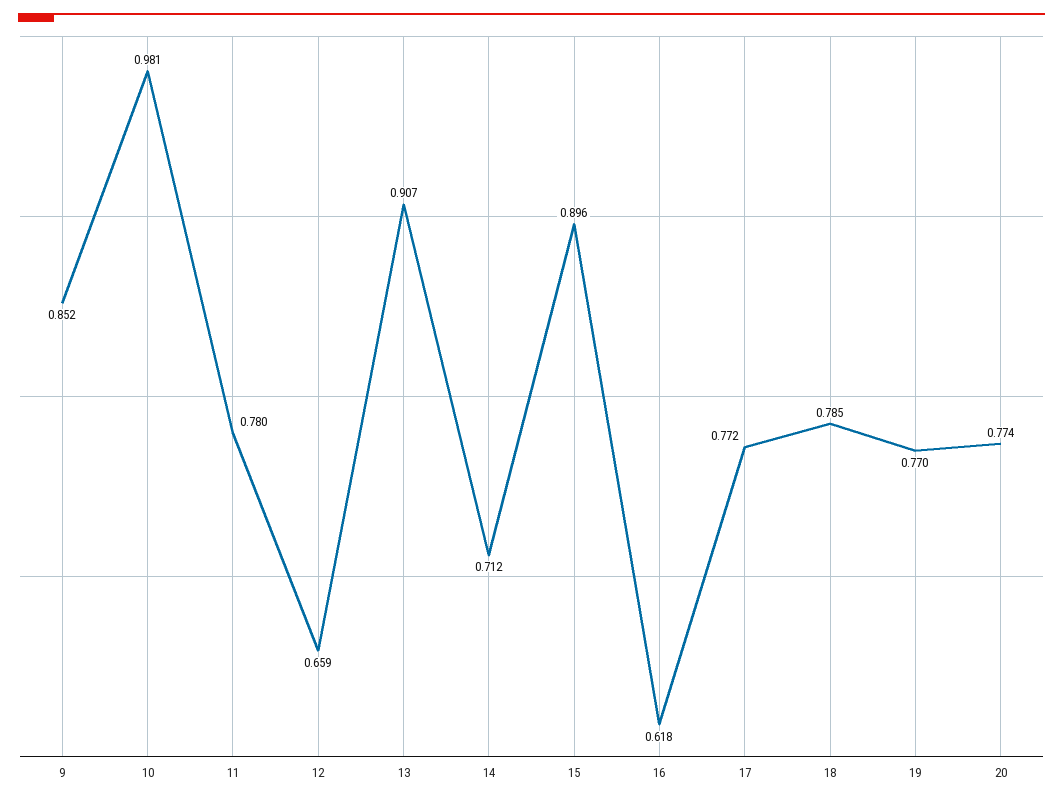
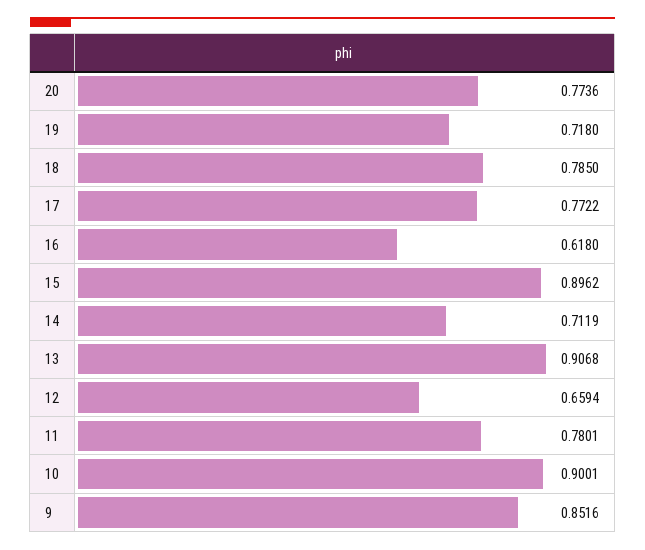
10: 0.981 -> 0.9001
19: 0.77 -> 0.718

